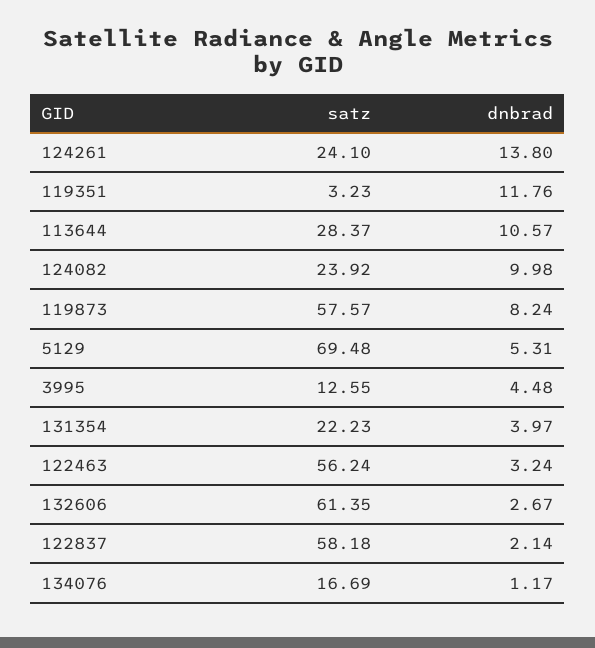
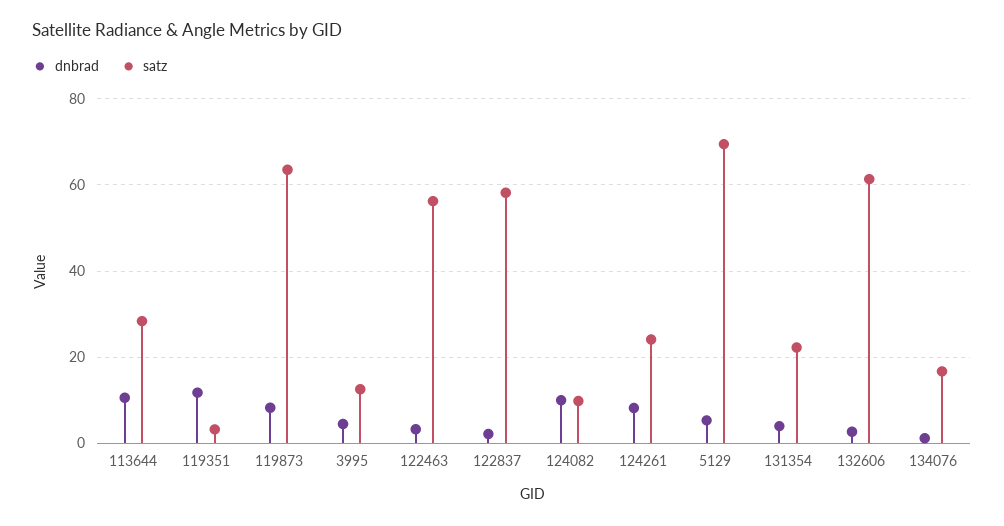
dnbrad, 124261: 13.8 -> 8
satz, 124082: 23.92 -> 10
satz, 119873: 57.57 -> 64

